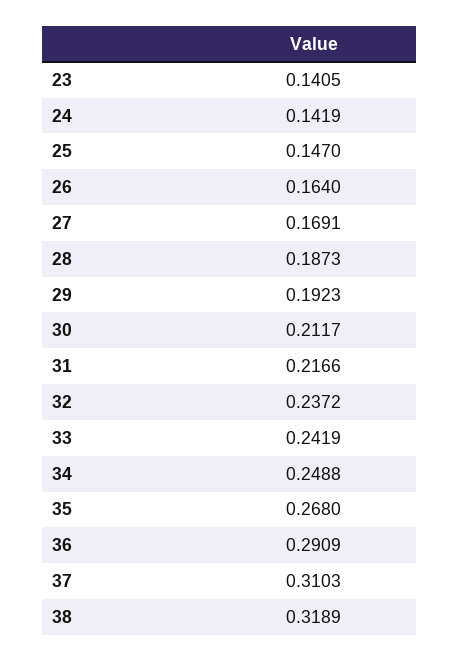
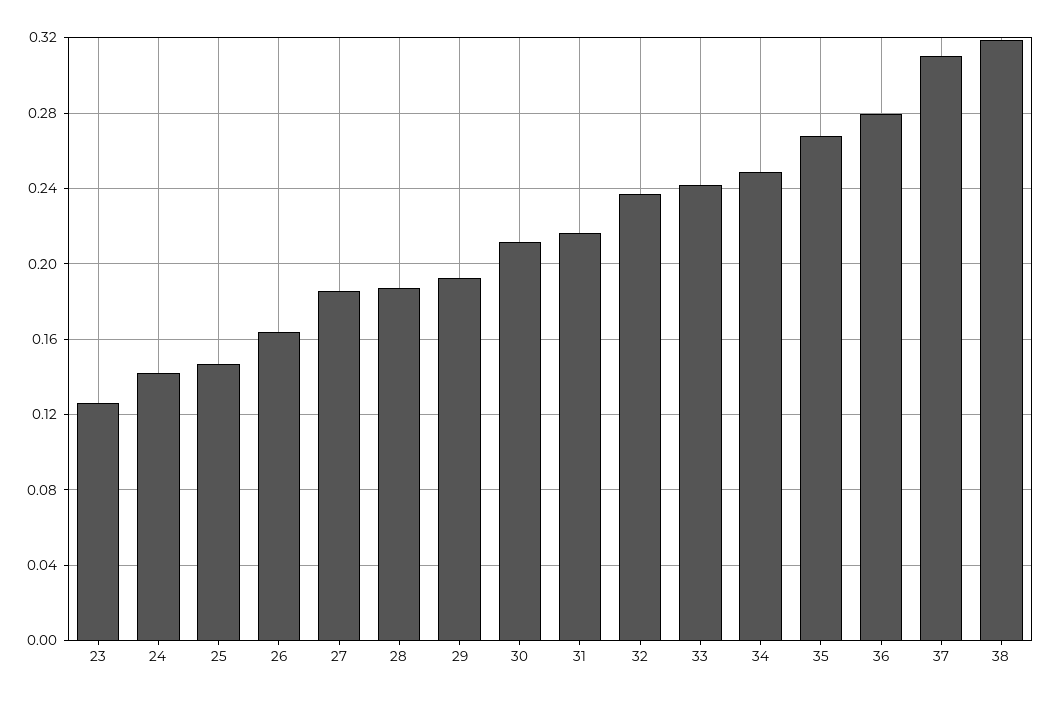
23: 0.1405 -> 0.125
27: 0.1691 -> 0.185
36: 0.2909 -> 0.28

